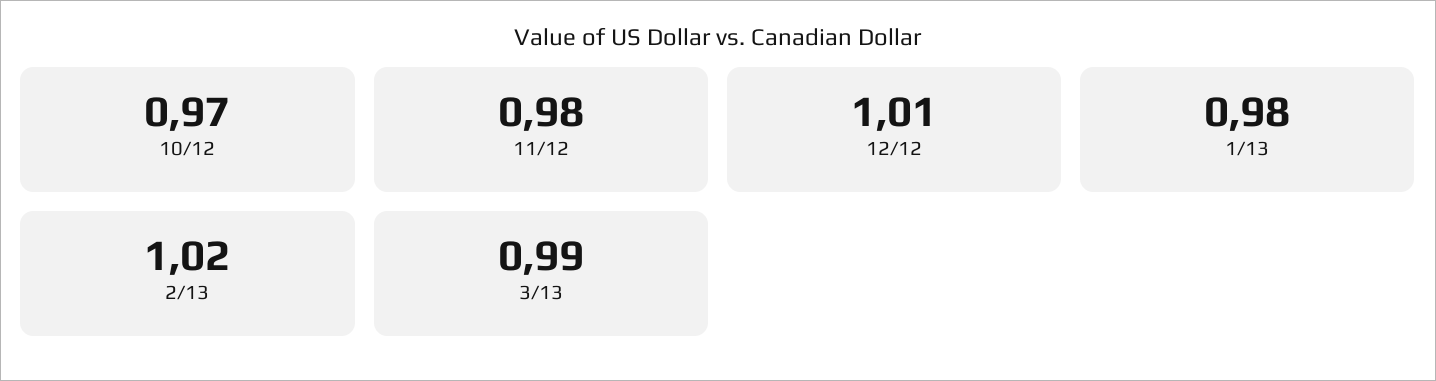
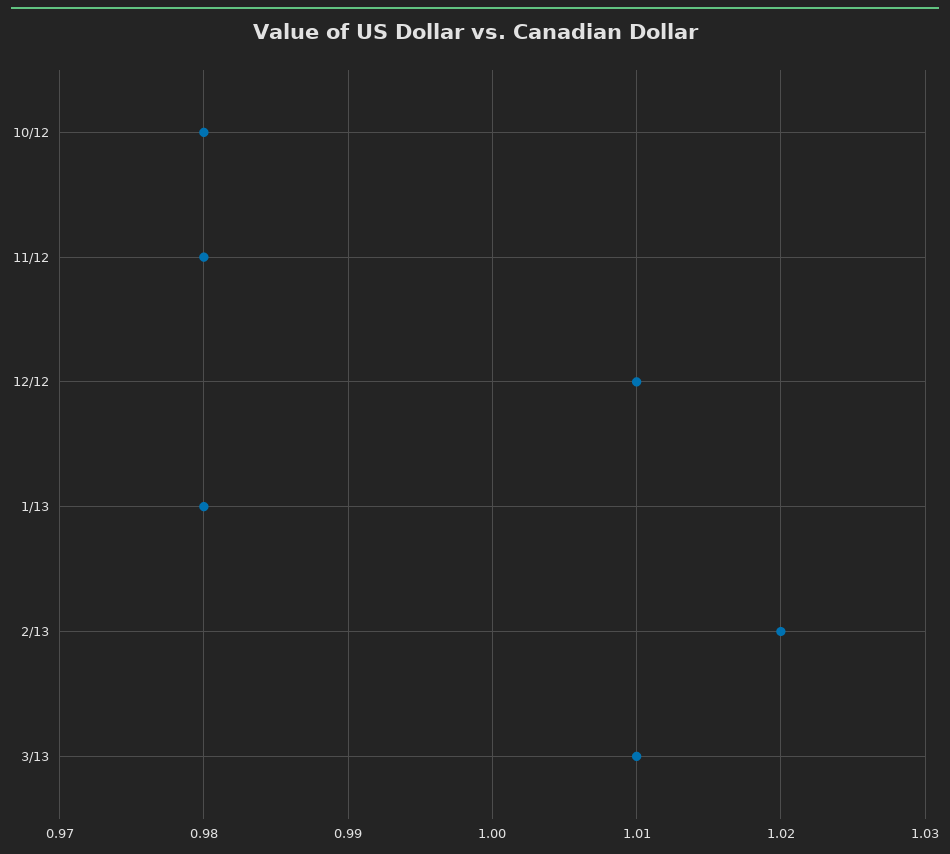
10/12: 0.97 -> 0.98
3/13: 0.99 -> 1.01

